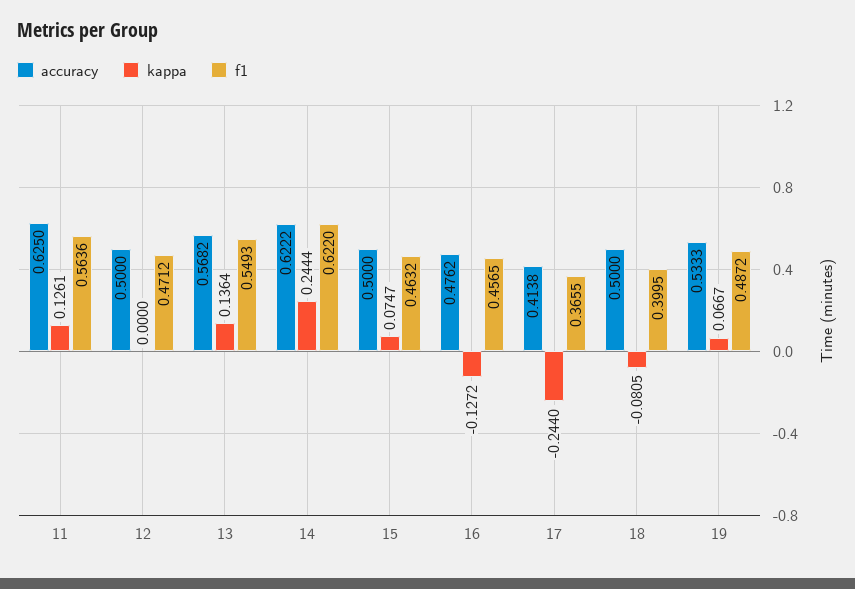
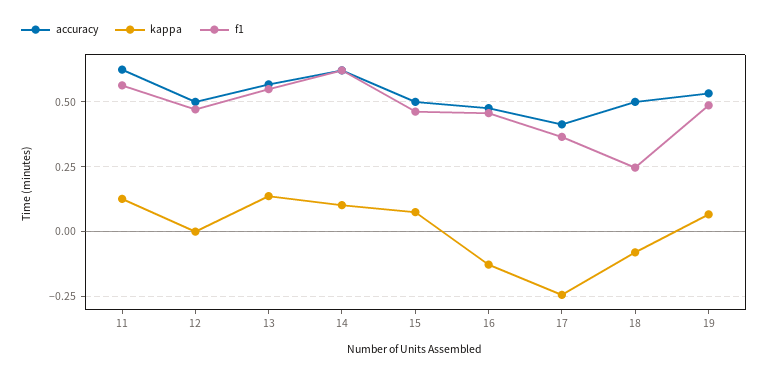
kappa, 14: 0.2444 -> 0.1
f1, 18: 0.3995 -> 0.25

